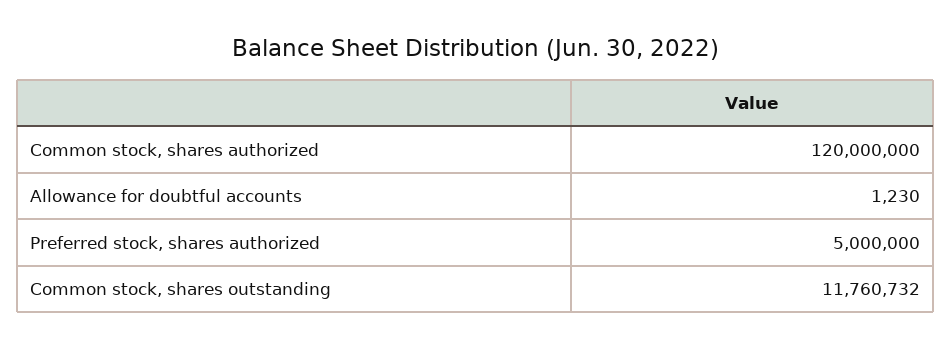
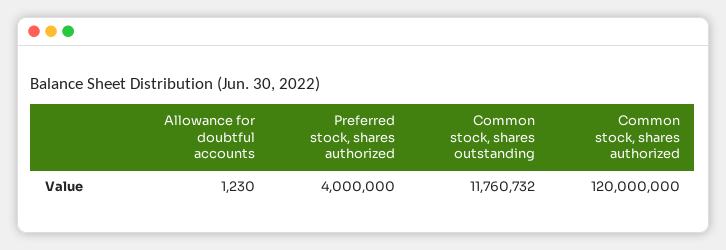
Preferred stock, shares authorized: 5000000 -> 4000000

